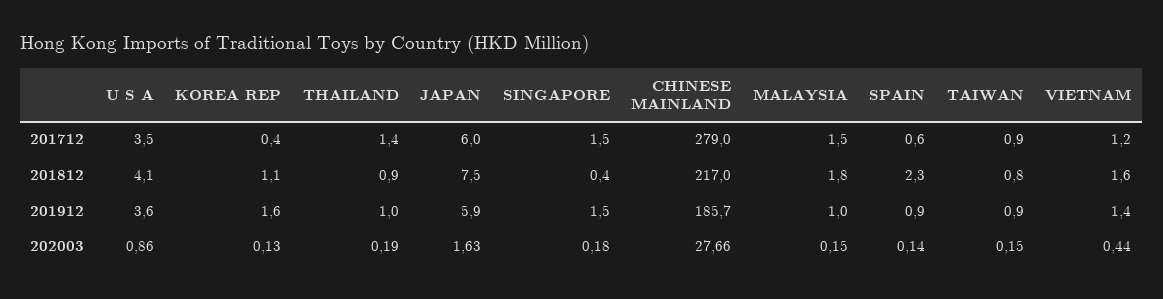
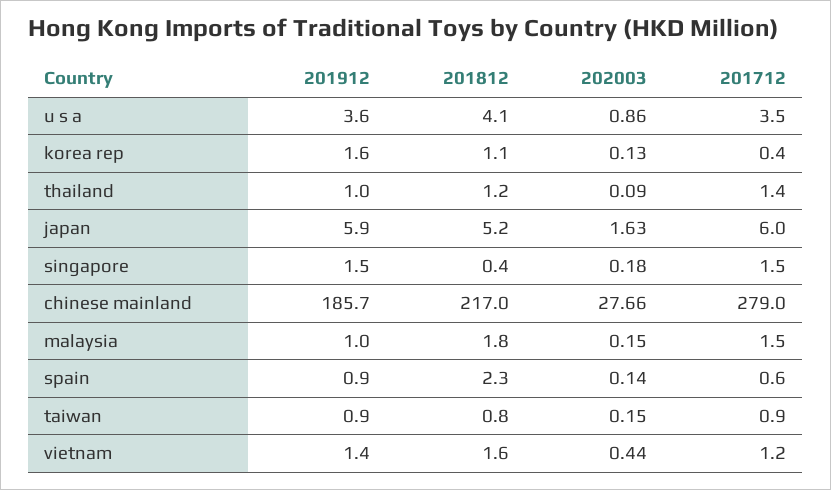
THAILAND, 201812: 0.9 -> 1.2
JAPAN, 201812: 7.5 -> 5.2
THAILAND, 202003: 0.19 -> 0.09

